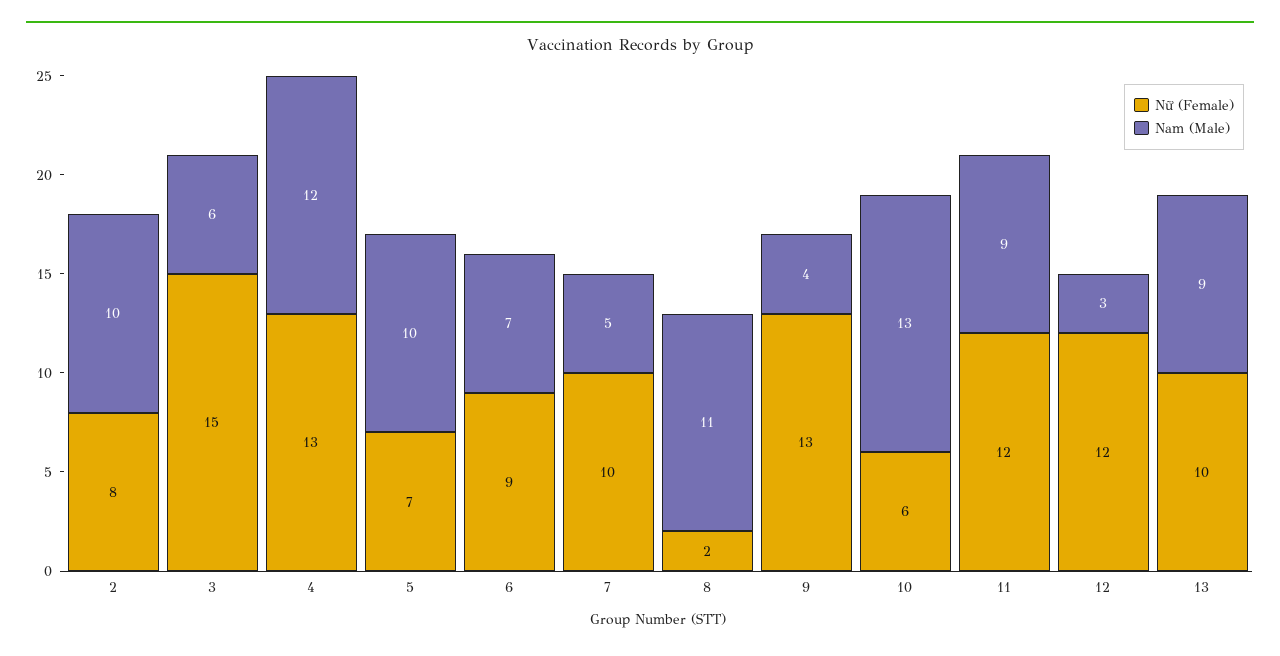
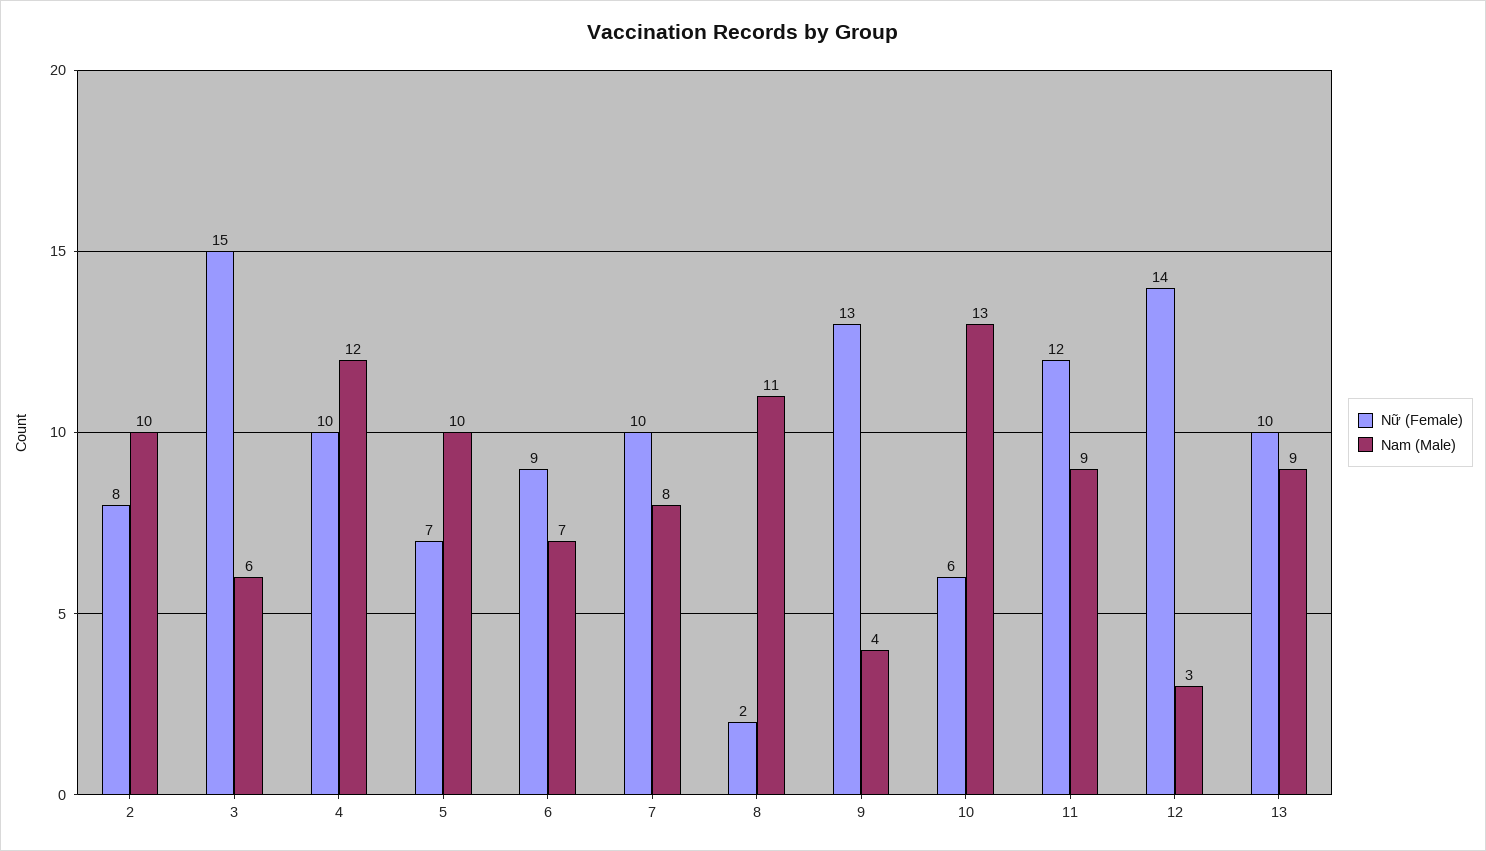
Nữ (Female), 4: 13 -> 10
Nam (Male), 7: 5 -> 8
Nữ (Female), 12: 12 -> 14

